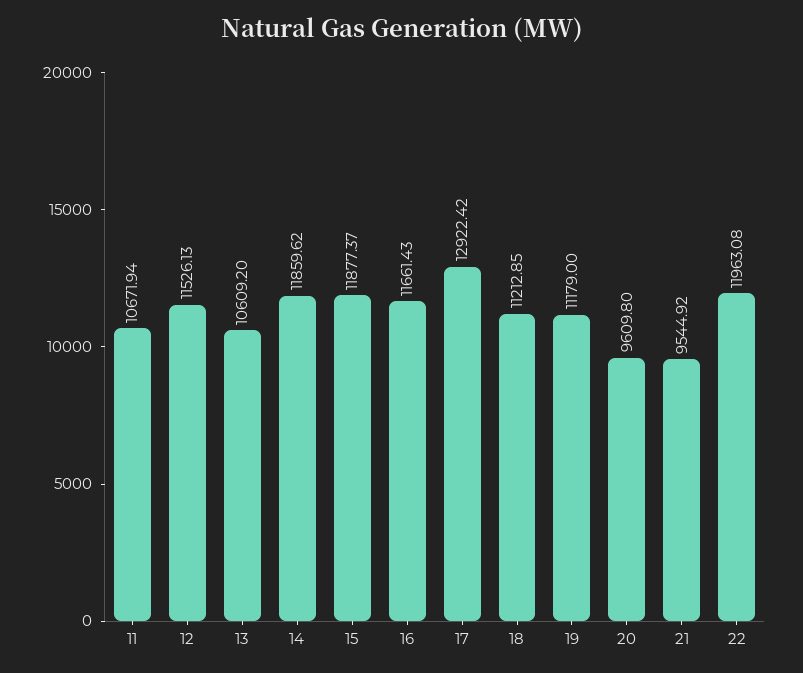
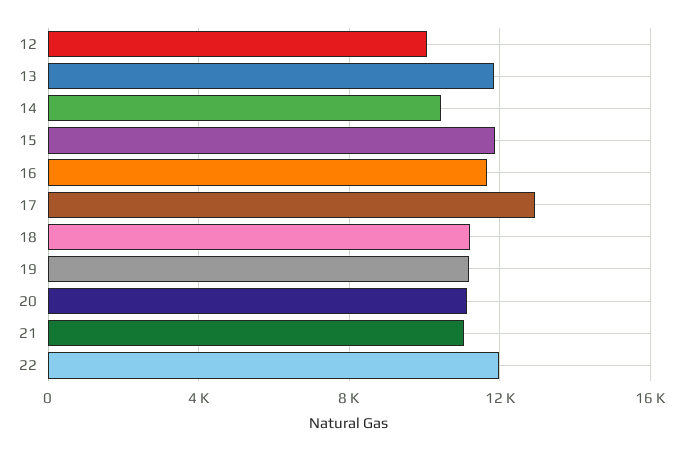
11: 10671.94 -> none
12: 11526.13 -> 10000
13: 10609.2 -> 12000
14: 11859.62 -> 10500
20: 9609.8 -> 11000
21: 9544.92 -> 11000

